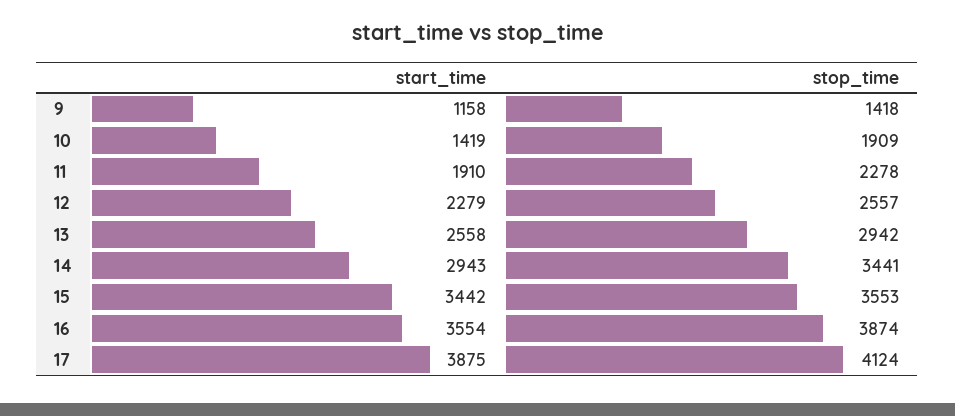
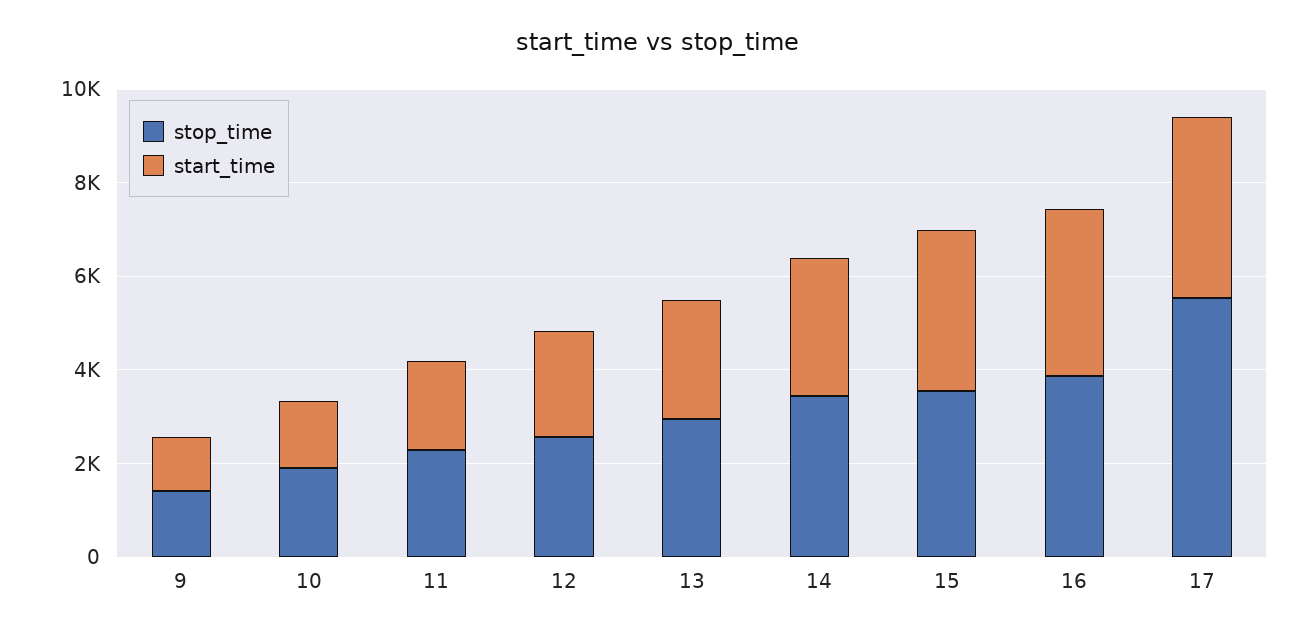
stop_time, 17: 4124 -> 5500

